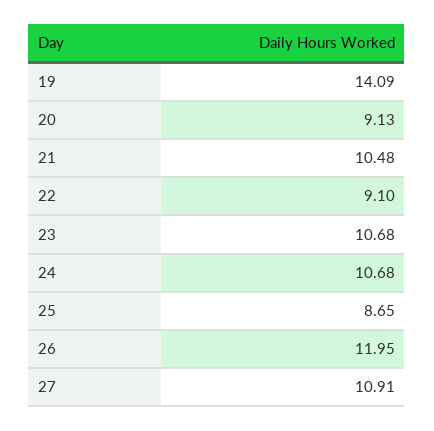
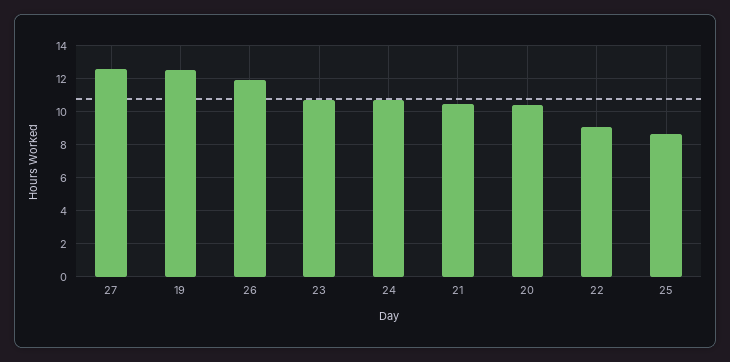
19: 14.09 -> 12.5
20: 9.13 -> 10.5
27: 10.91 -> 12.5

